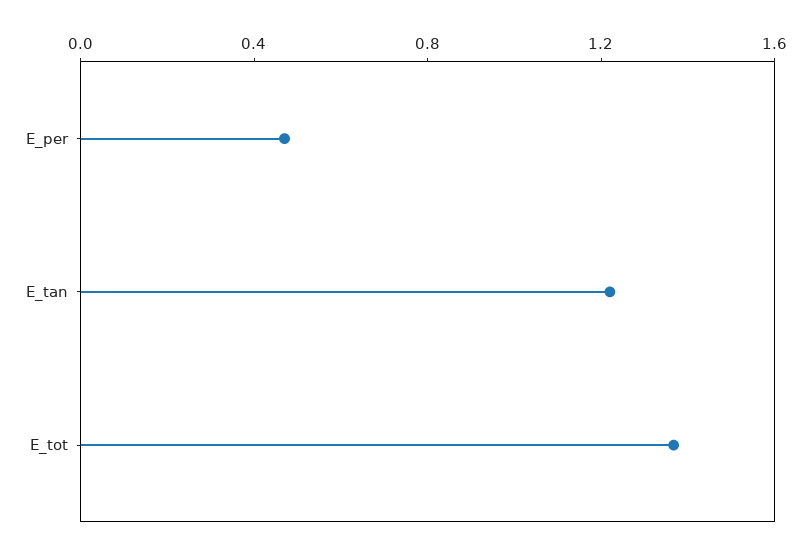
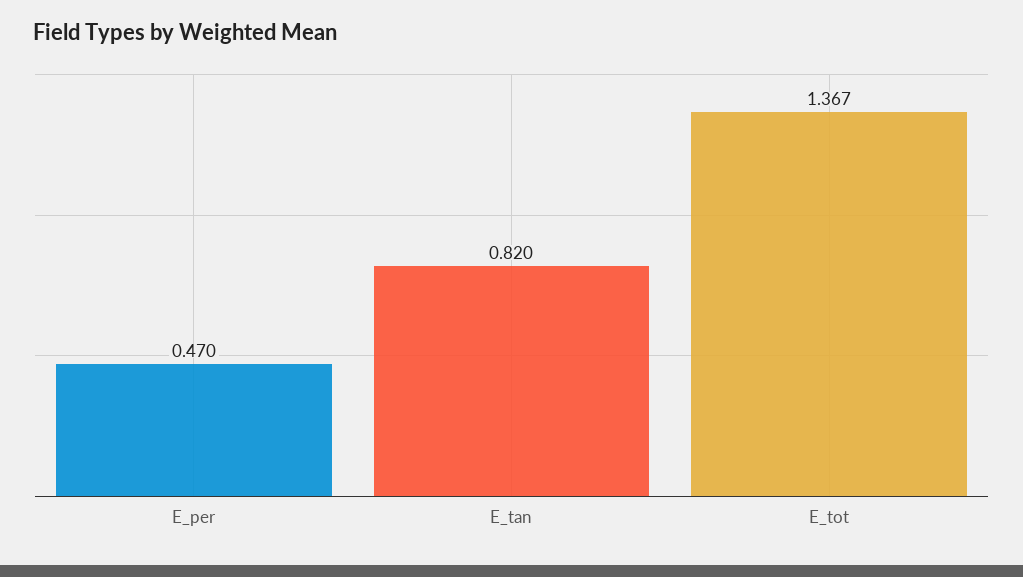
E_tan: 1.2 -> 0.82

